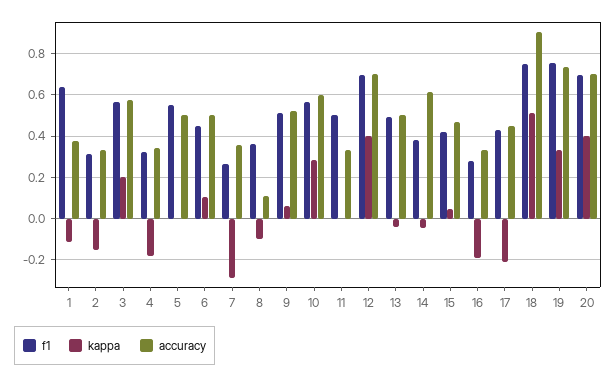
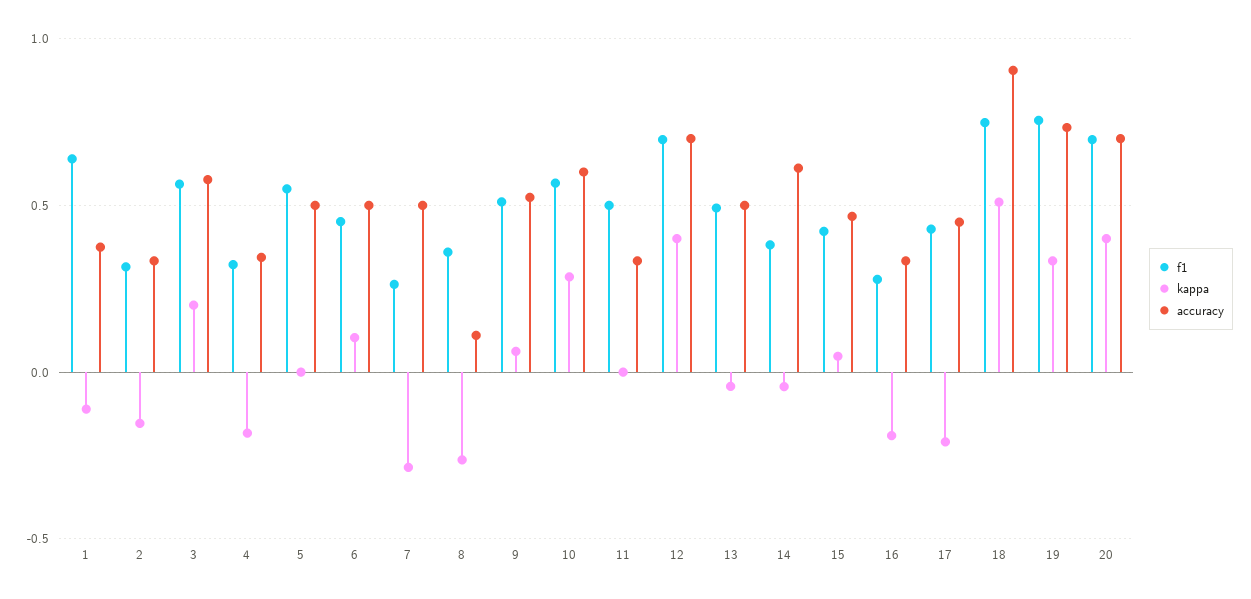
accuracy, 7: 0.35 -> 0.5
kappa, 8: -0.1 -> -0.25

